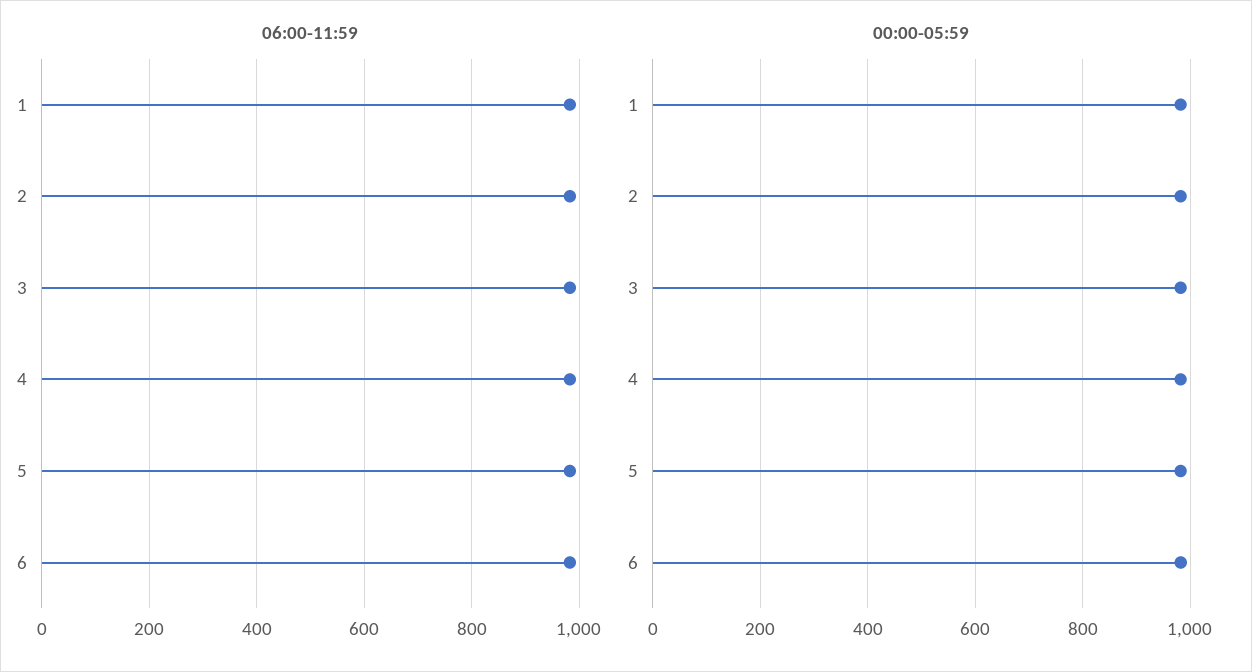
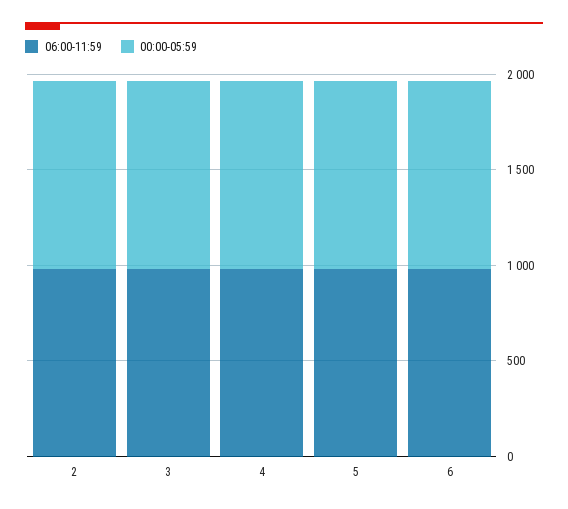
06:00-11:59, 1: 980 -> none
00:00-05:59, 1: 980 -> none

